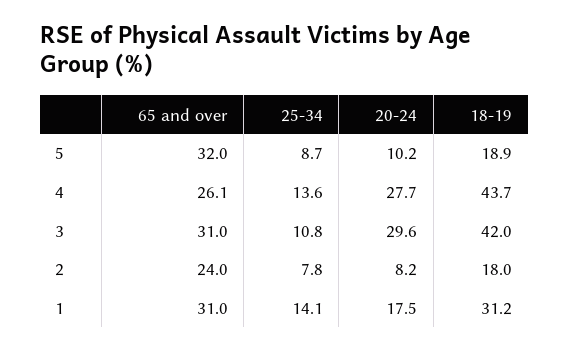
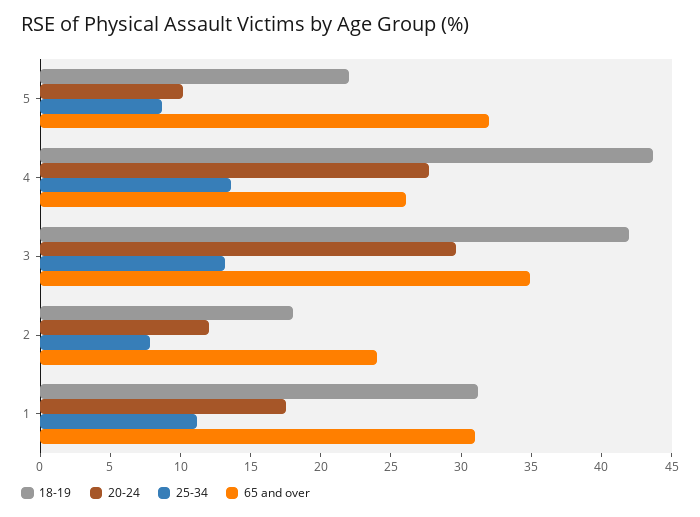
18-19, 5: 18.9 -> 22
65 and over, 3: 31 -> 35
25-34, 3: 10.8 -> 13
20-24, 2: 8.2 -> 12
25-34, 1: 14.1 -> 11

